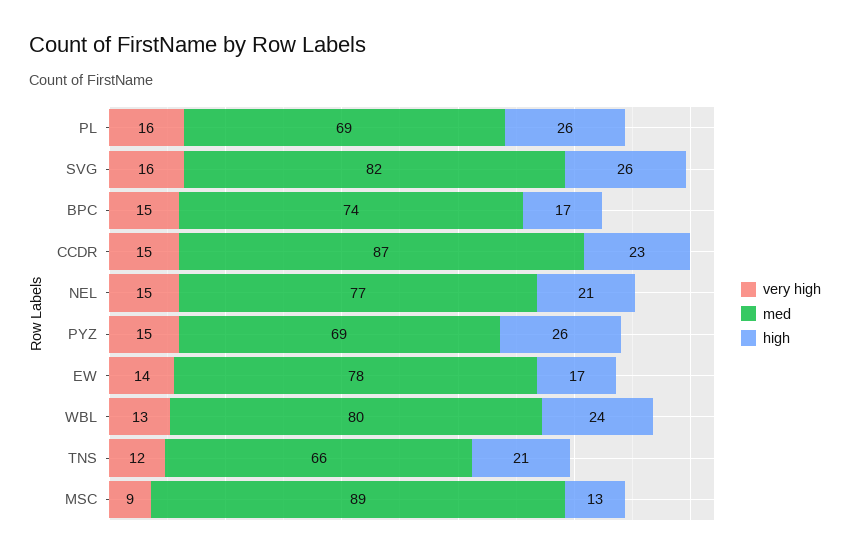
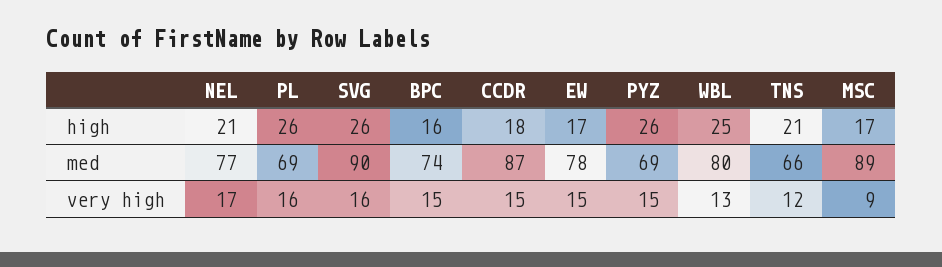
med, SVG: 82 -> 90
high, BPC: 17 -> 16
high, CCDR: 23 -> 18
very high, NEL: 15 -> 17
very high, EW: 14 -> 15
high, WBL: 24 -> 25
high, MSC: 13 -> 17

